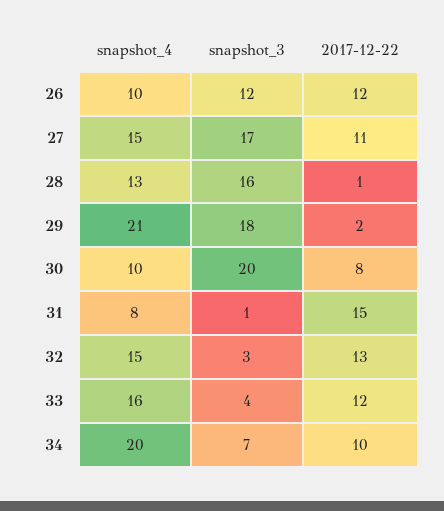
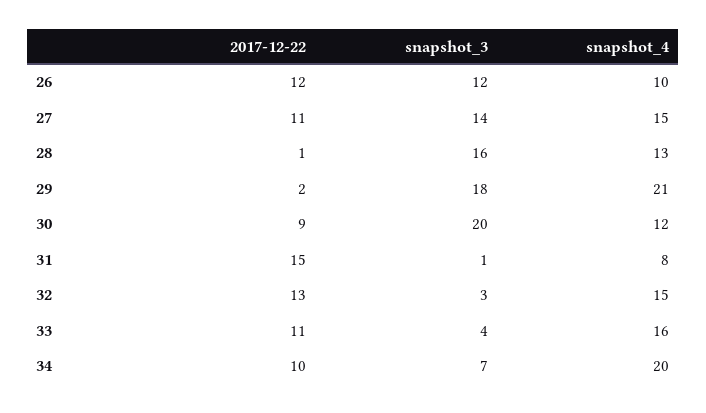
snapshot_3, 27: 17 -> 14
snapshot_4, 30: 10 -> 12
2017-12-22, 30: 8 -> 9
2017-12-22, 33: 12 -> 11

